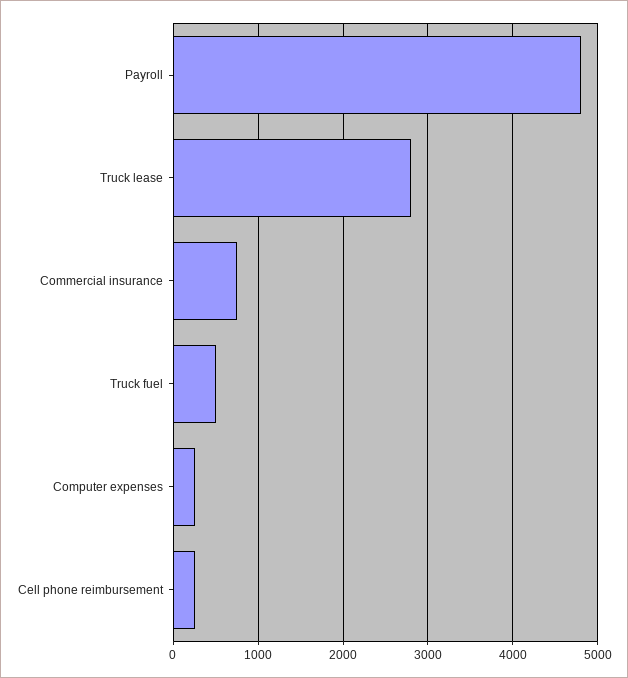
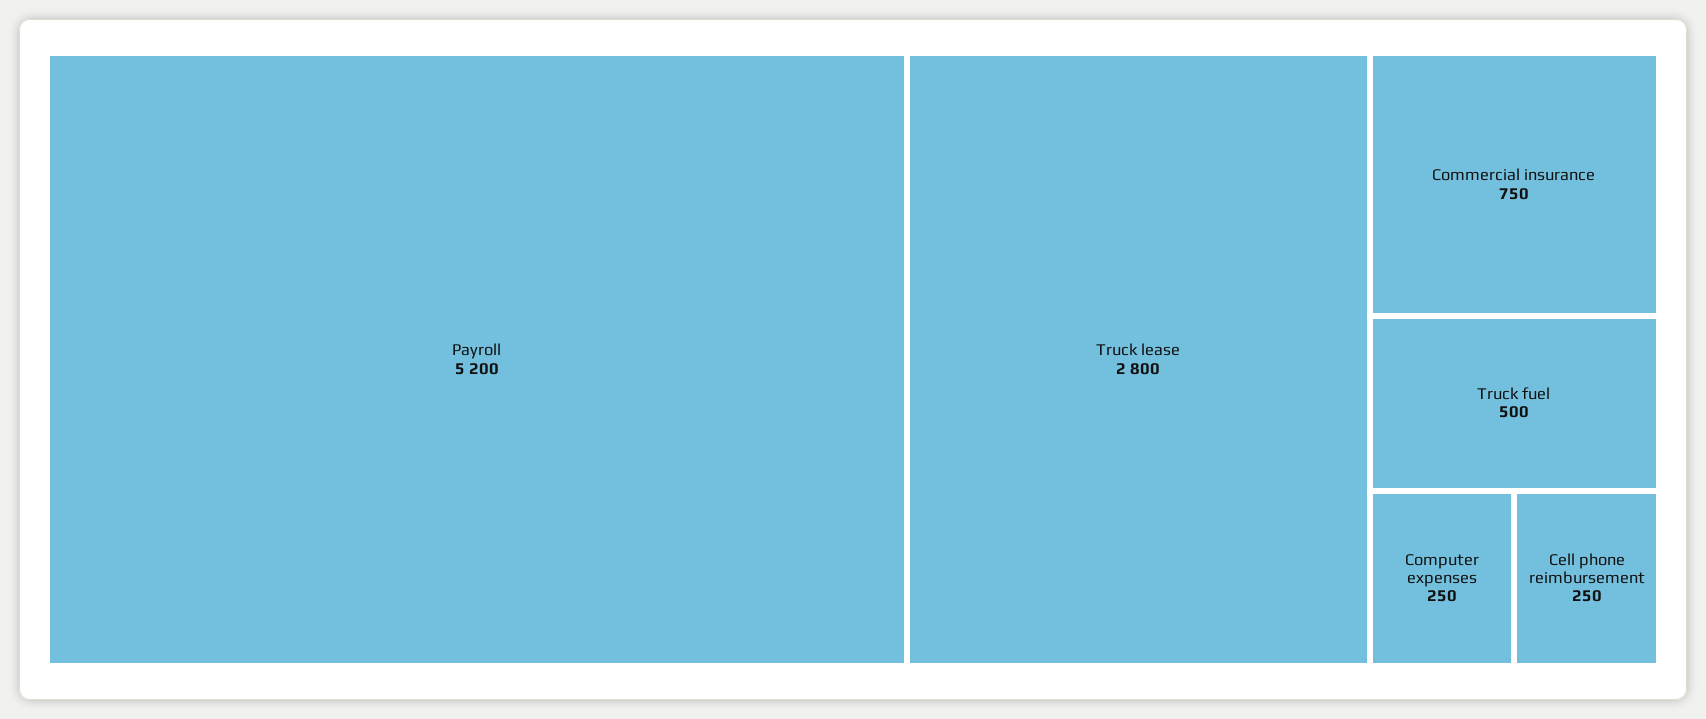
Payroll: 4800 -> 5200

